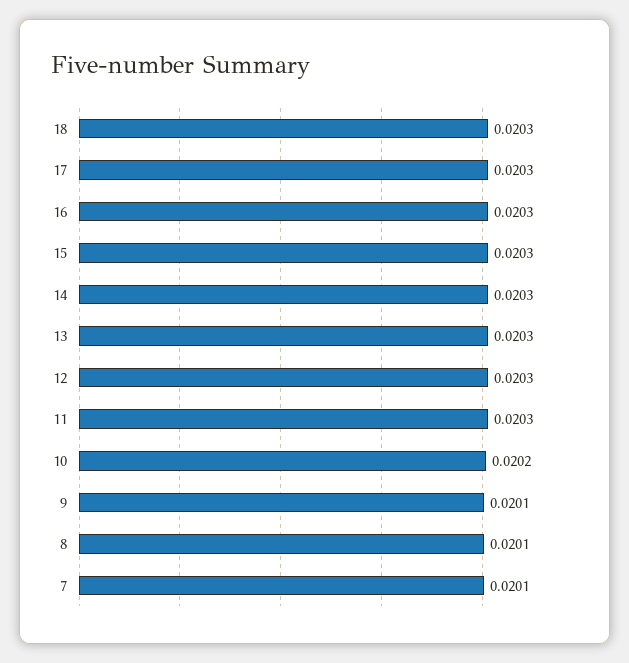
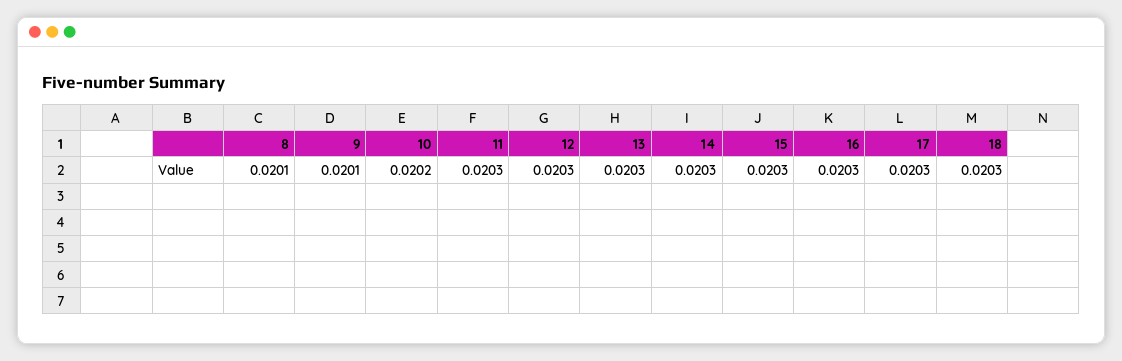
7: 0.0201 -> none

